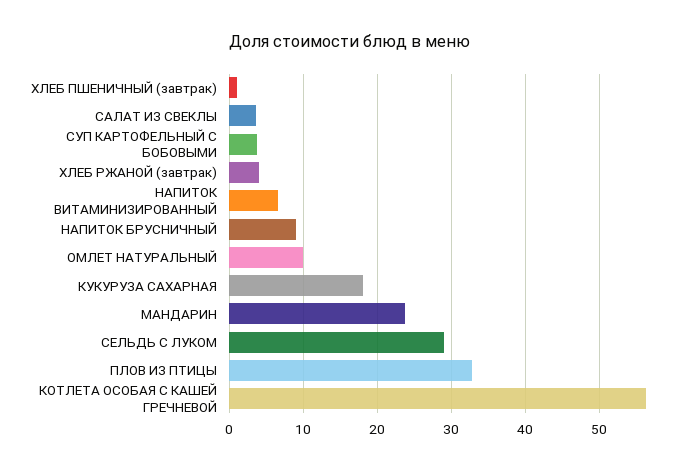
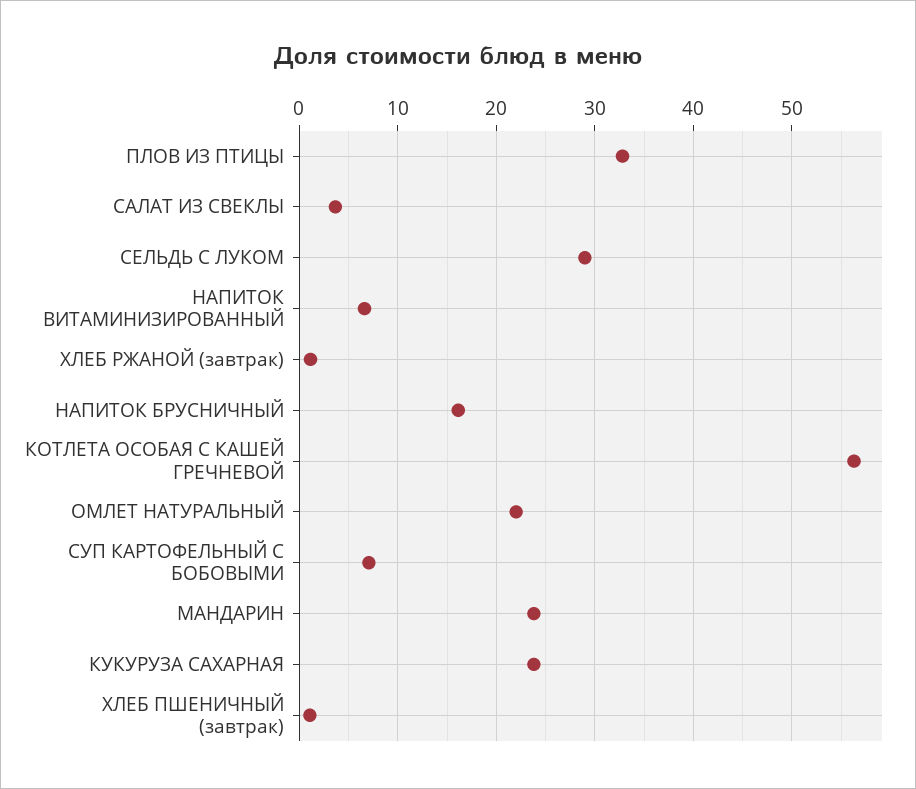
СУП КАРТОФЕЛЬНЫЙ С БОБОВЫМИ: 4 -> 7
ХЛЕБ РЖАНОЙ (завтрак): 4 -> 1
НАПИТОК БРУСНИЧНЫЙ: 9 -> 16
ОМЛЕТ НАТУРАЛЬНЫЙ: 10 -> 22
КУКУРУЗА САХАРНАЯ: 18 -> 24

